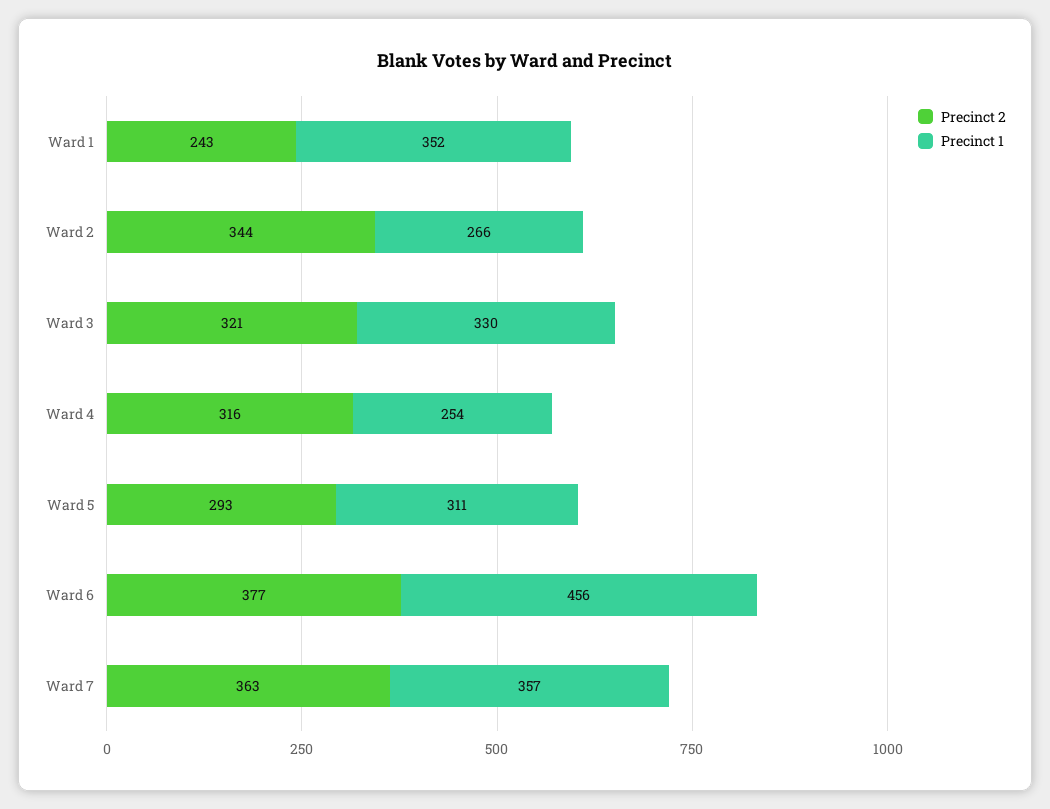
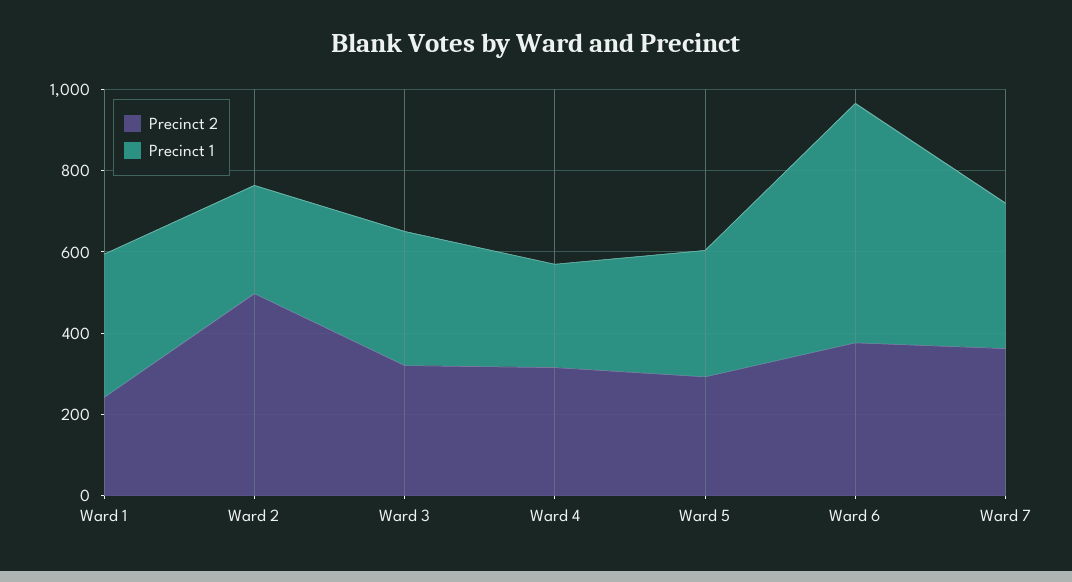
Precinct 2, Ward 2: 344 -> 500
Precinct 1, Ward 6: 456 -> 600

